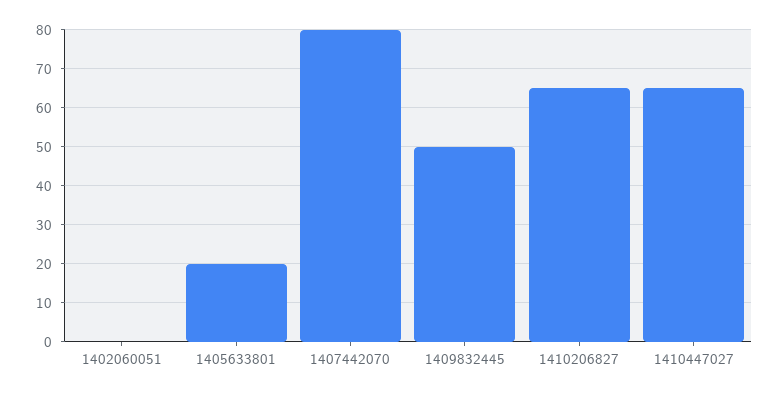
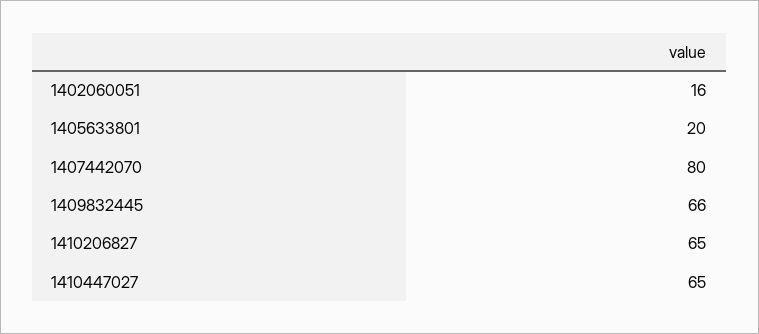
1402060051: 0 -> 16
1409832445: 50 -> 66

